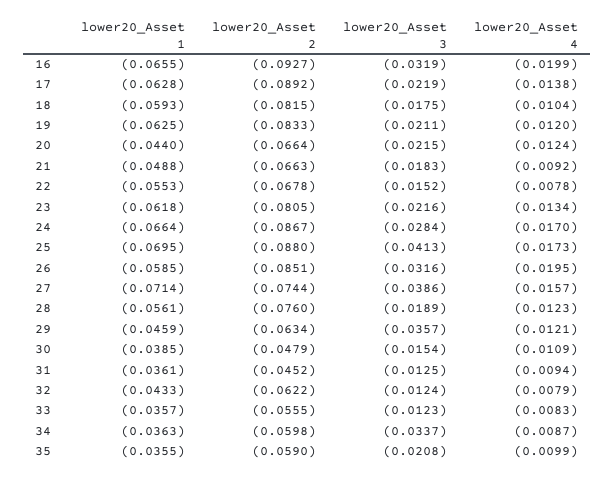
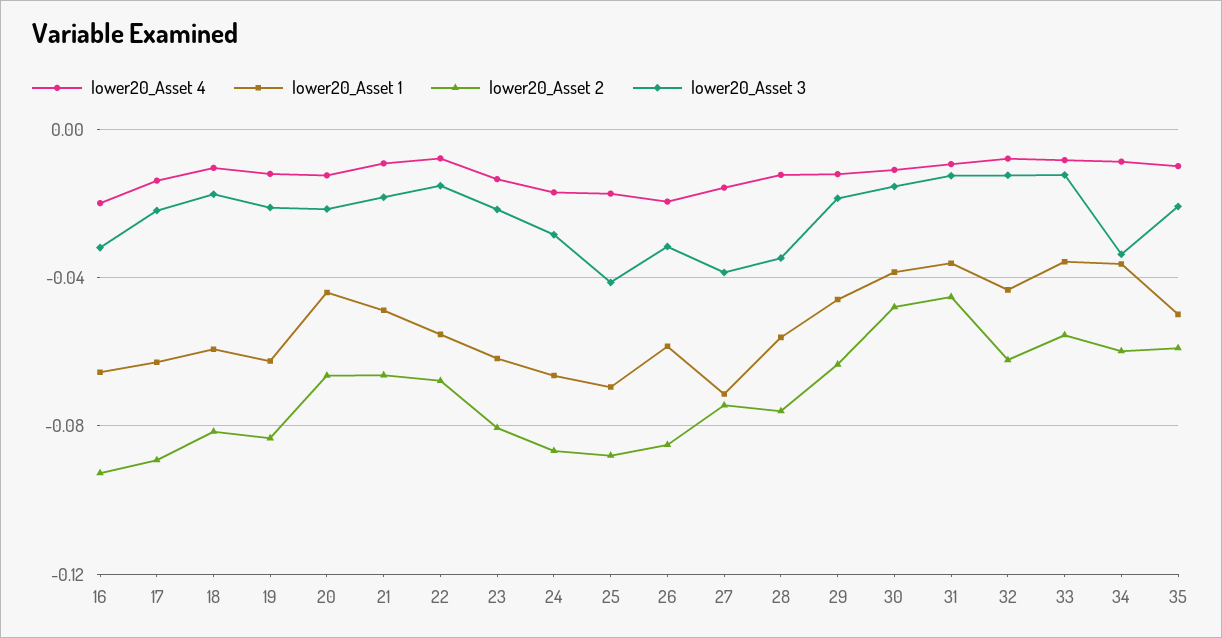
lower20_Asset 3, 28: -0.0189 -> -0.035
lower20_Asset 3, 29: -0.0357 -> -0.02
lower20_Asset 1, 35: -0.0355 -> -0.05

